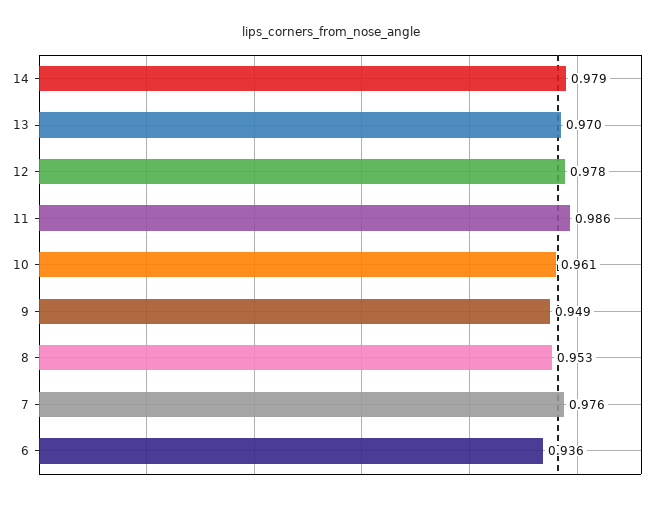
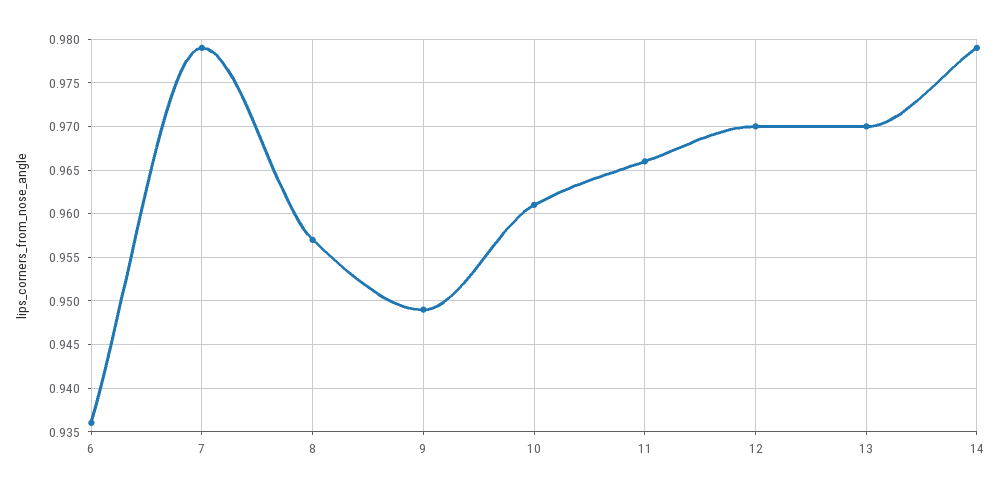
12: 0.978 -> 0.97
11: 0.986 -> 0.966
8: 0.953 -> 0.957
7: 0.976 -> 0.979

